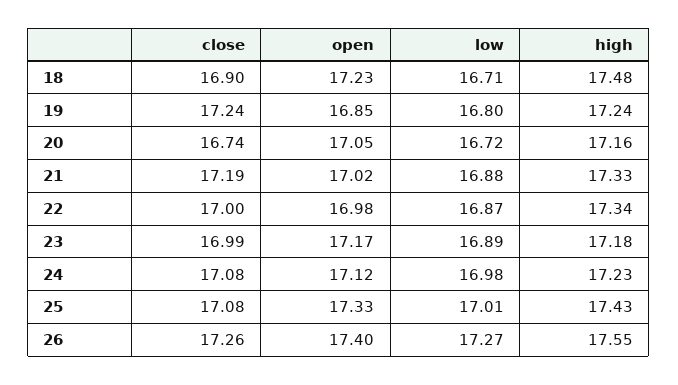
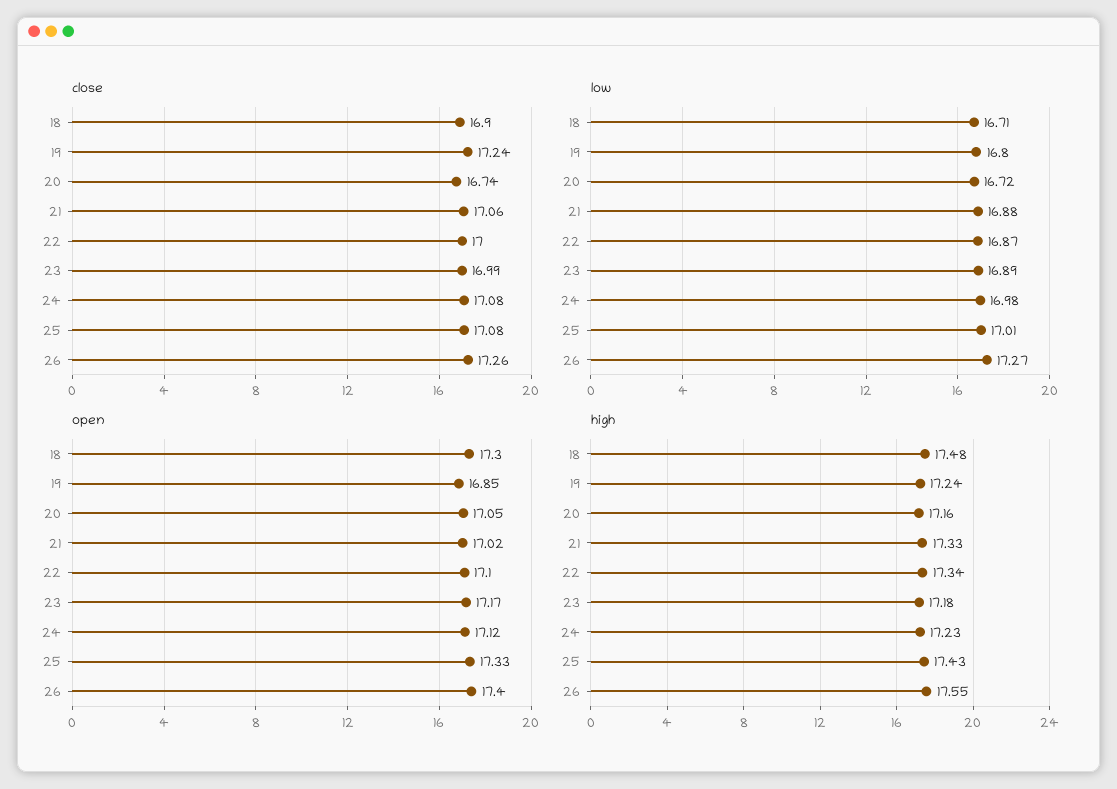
open, 18: 17.23 -> 17.3
close, 21: 17.19 -> 17.06
open, 22: 16.98 -> 17.1

